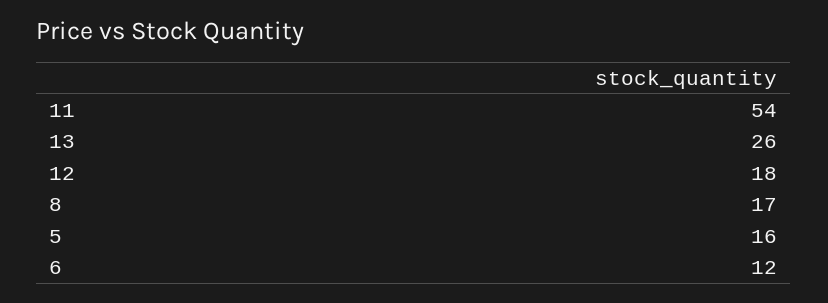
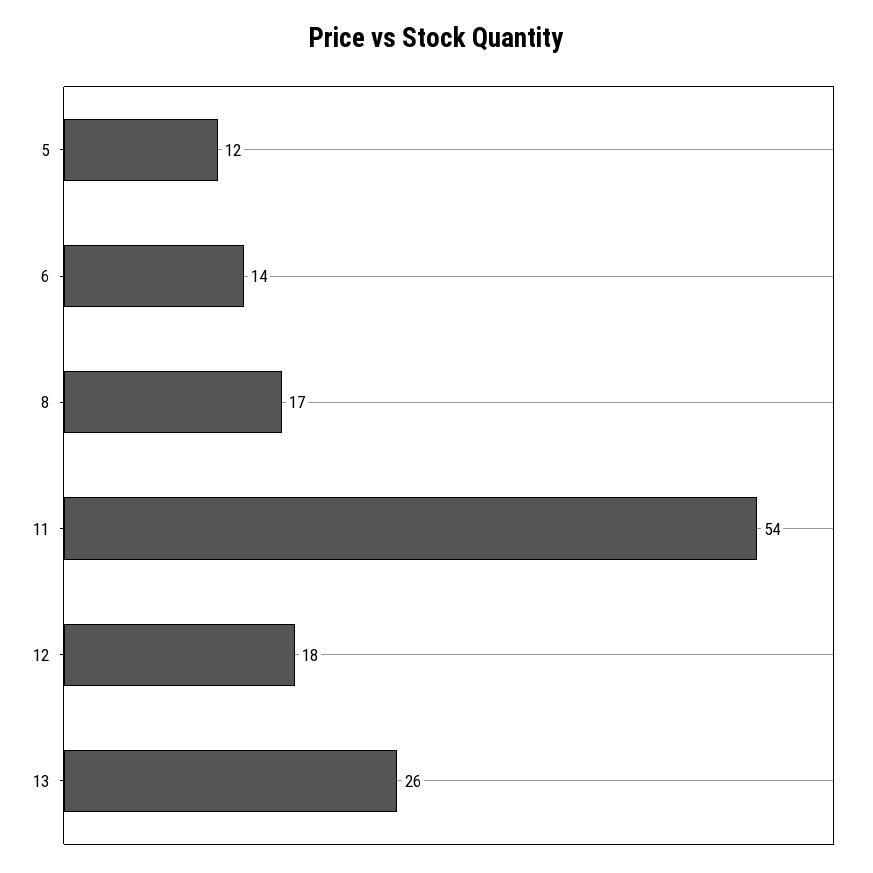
5: 16 -> 12
6: 12 -> 14

